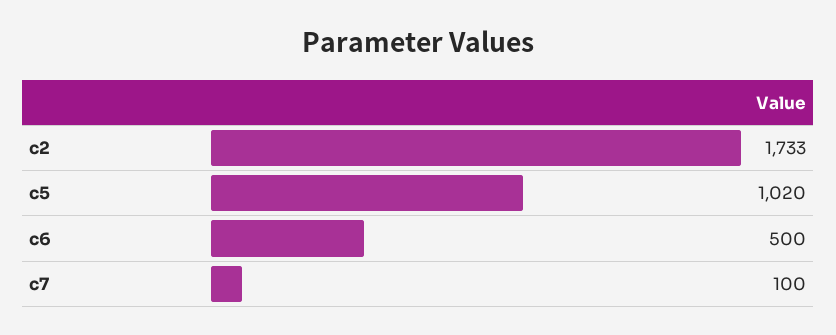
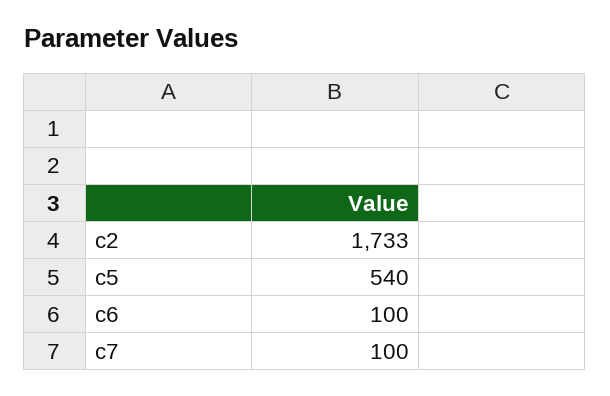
c5: 1020 -> 540
c6: 500 -> 100

